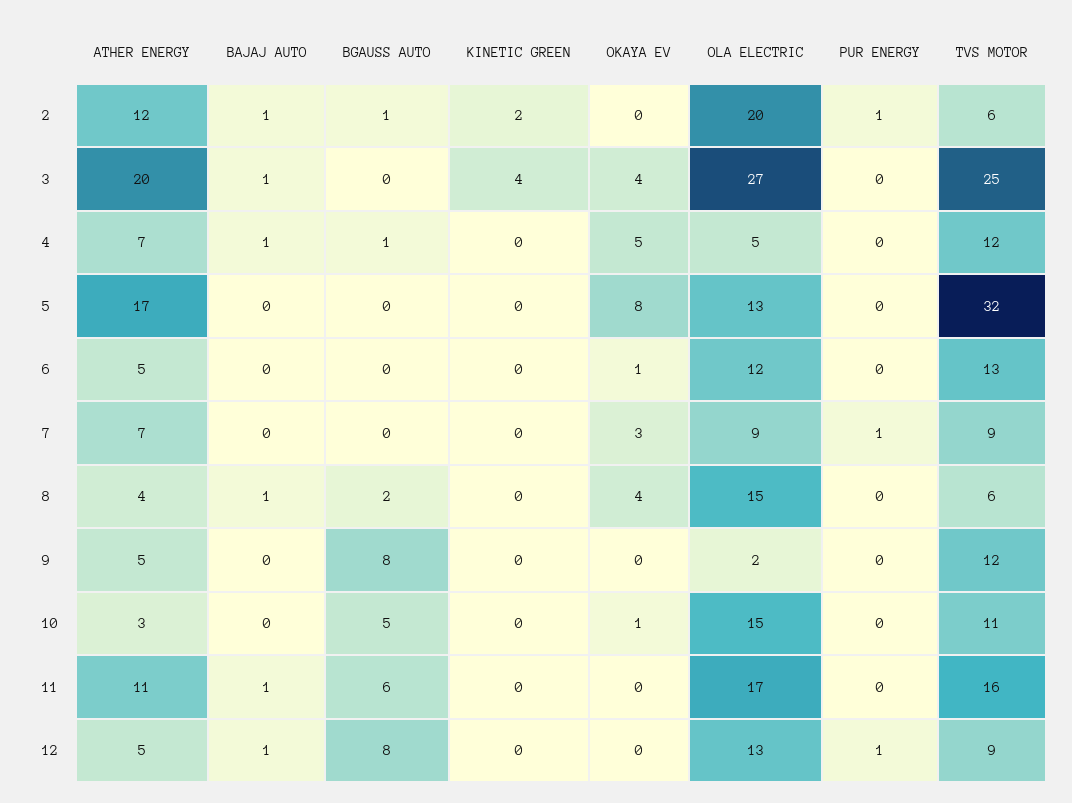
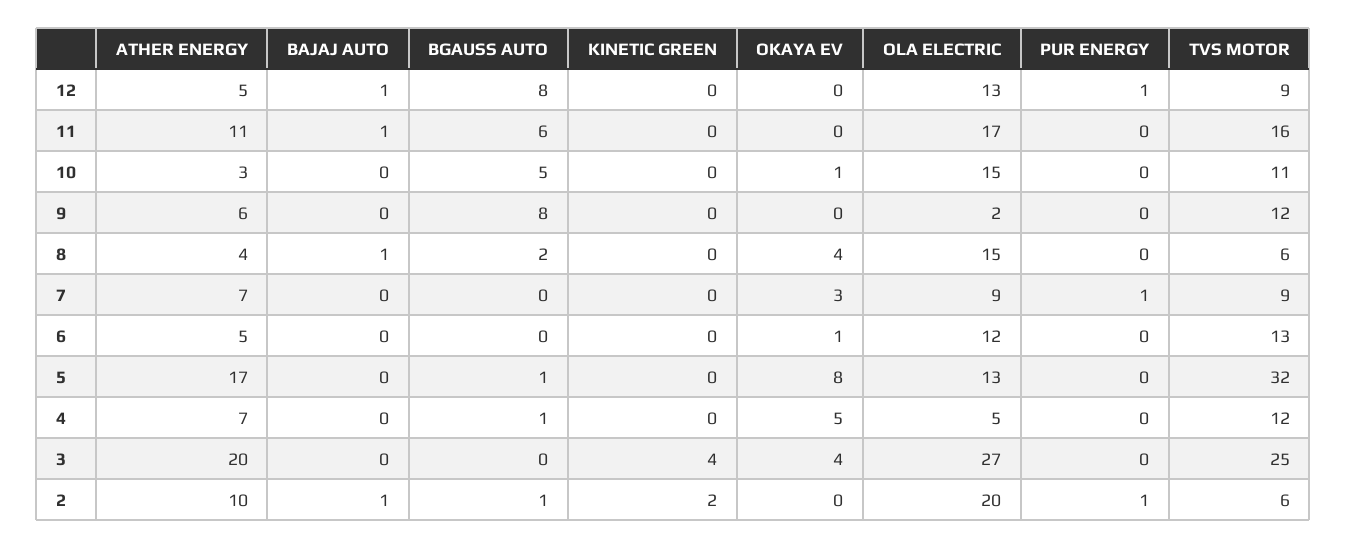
ATHER ENERGY, 2: 12 -> 10
BAJAJ AUTO, 3: 1 -> 0
BAJAJ AUTO, 4: 1 -> 0
BGAUSS AUTO, 5: 0 -> 1
ATHER ENERGY, 9: 5 -> 6

